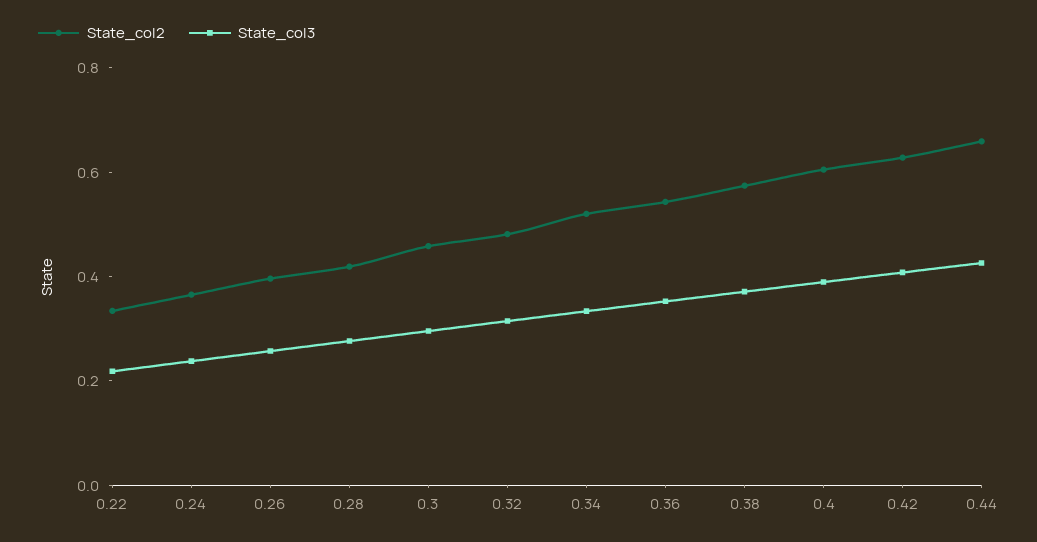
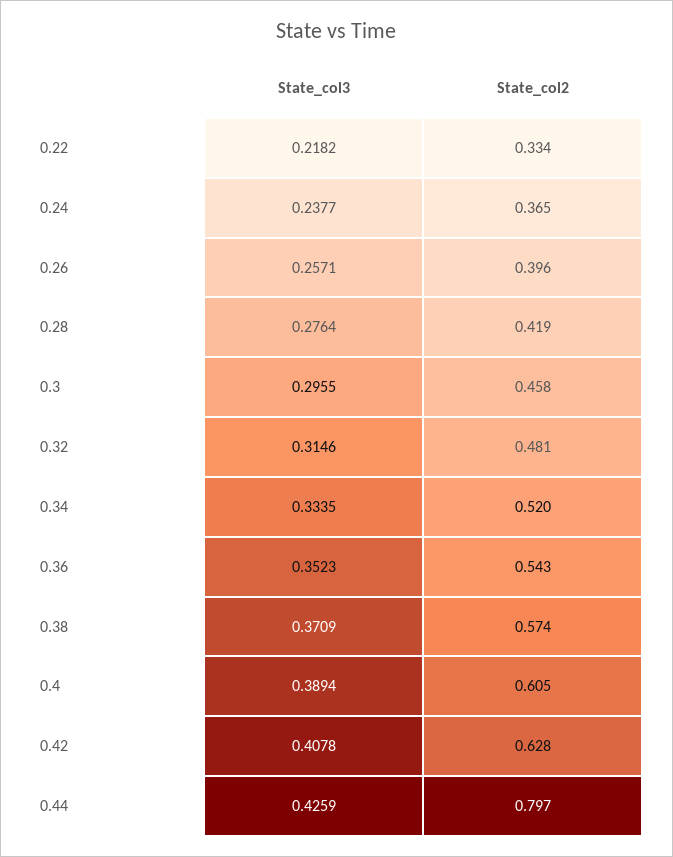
State_col2, 0.44: 0.65 -> 0.797

